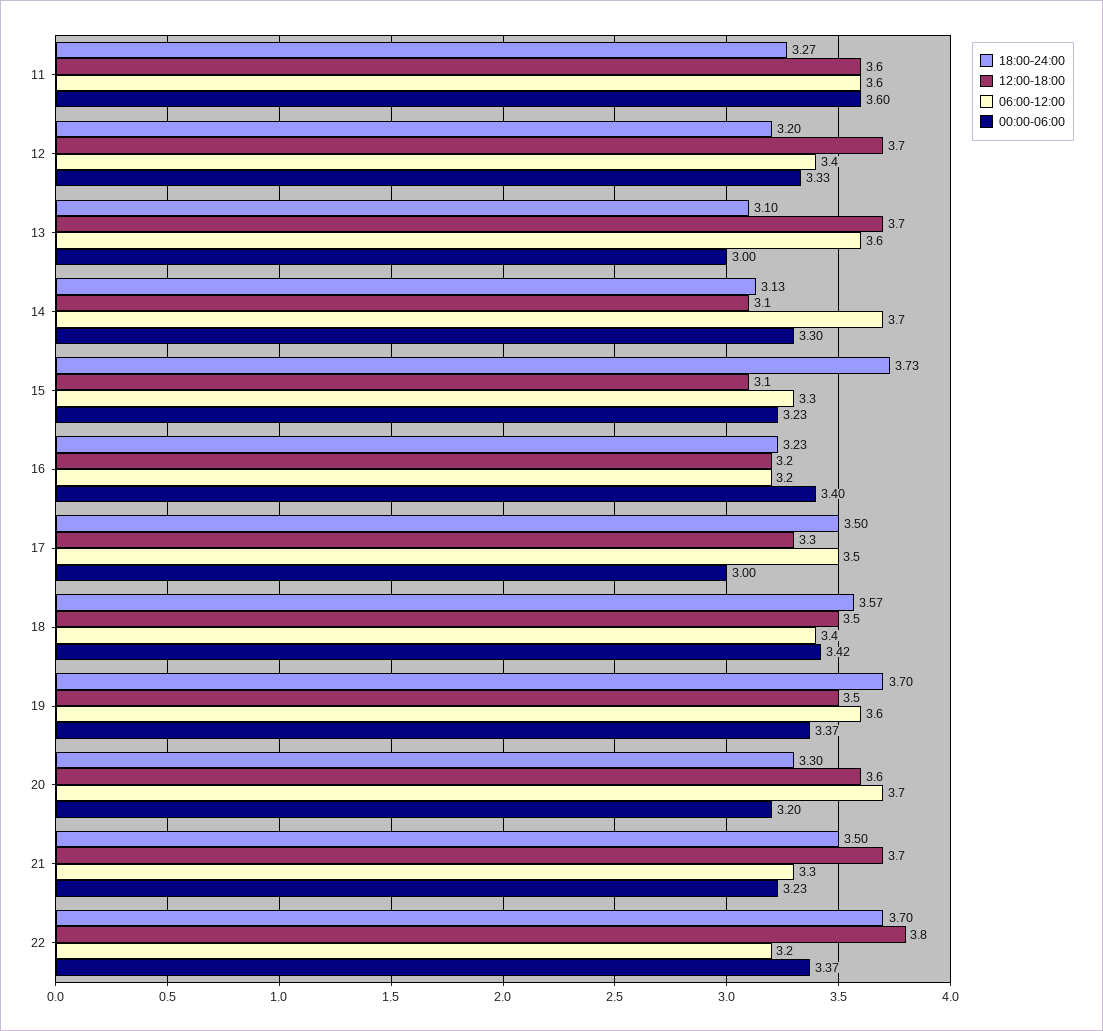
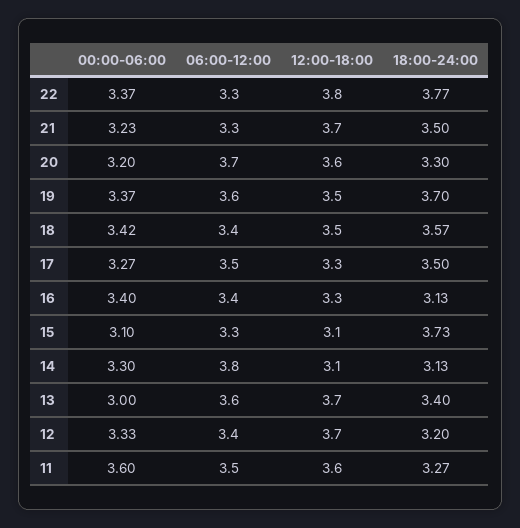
06:00-12:00, 11: 3.6 -> 3.5
18:00-24:00, 13: 3.1 -> 3.4
06:00-12:00, 14: 3.7 -> 3.8
00:00-06:00, 15: 3.23 -> 3.1
18:00-24:00, 16: 3.23 -> 3.13
12:00-18:00, 16: 3.2 -> 3.3
06:00-12:00, 16: 3.2 -> 3.4
00:00-06:00, 17: 3 -> 3.27
18:00-24:00, 22: 3.7 -> 3.77
06:00-12:00, 22: 3.2 -> 3.3

